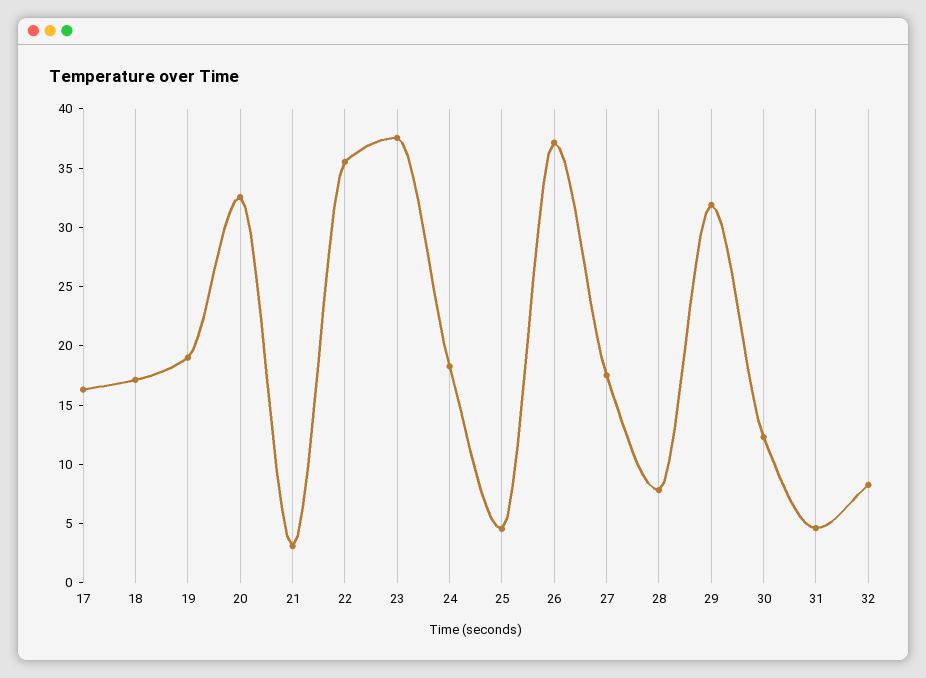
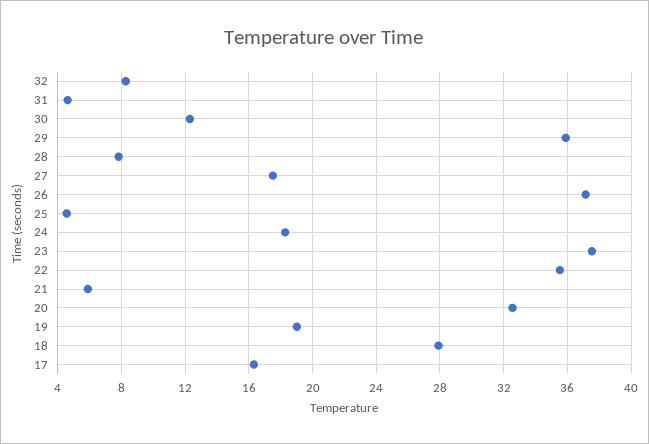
18: 17 -> 28
21: 3 -> 6
29: 32 -> 36

